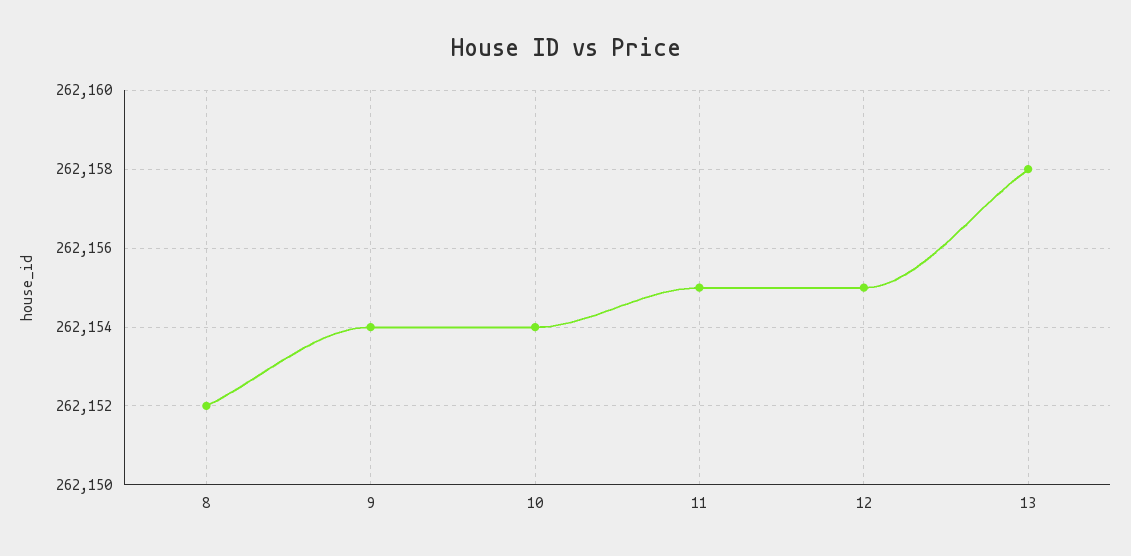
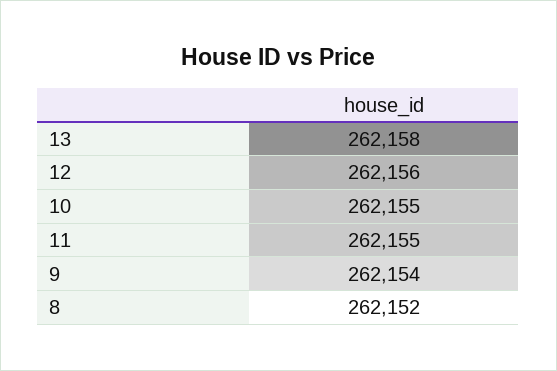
10: 262154 -> 262155
12: 262155 -> 262156

